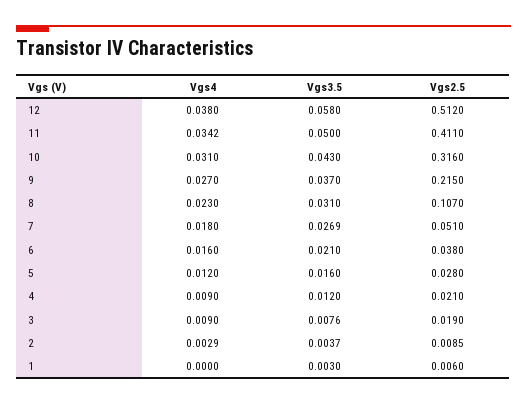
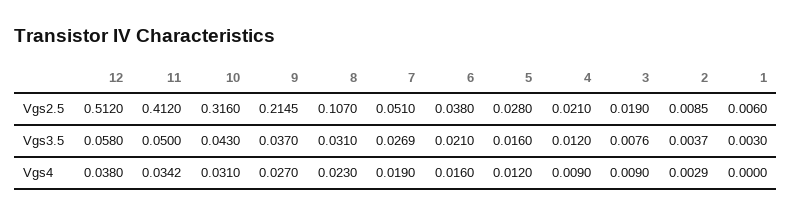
Vgs2.5, 11: 0.411 -> 0.412
Vgs2.5, 9: 0.215 -> 0.2145
Vgs4, 7: 0.018 -> 0.019

